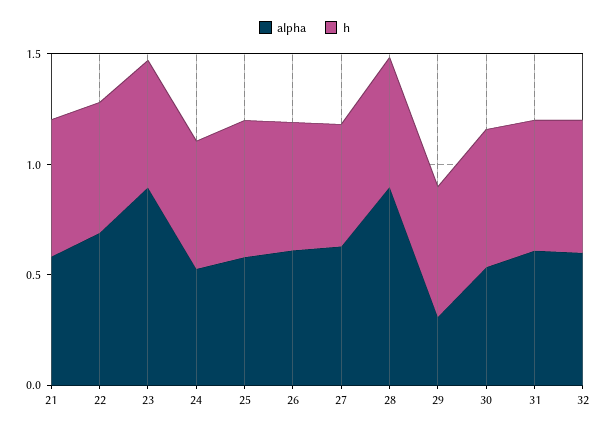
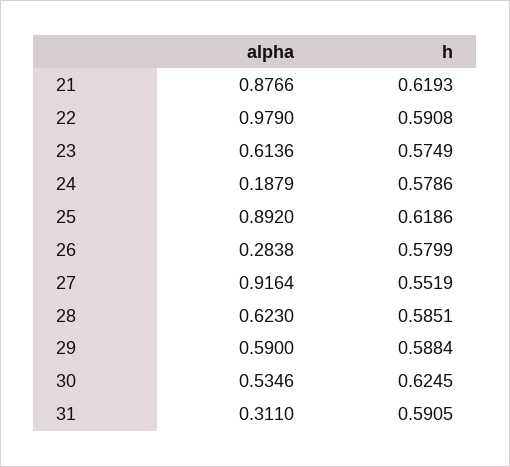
alpha, 21: 0.6 -> 0.8766
alpha, 22: 0.7 -> 0.979
alpha, 23: 0.9 -> 0.6136
alpha, 24: 0.5 -> 0.1879
alpha, 25: 0.6 -> 0.892
alpha, 26: 0.6 -> 0.2838
alpha, 27: 0.6 -> 0.9164
alpha, 28: 0.9 -> 0.623
alpha, 29: 0.3 -> 0.59
alpha, 31: 0.6 -> 0.311
alpha, 32: 0.6 -> none
h, 32: 0.6 -> none

